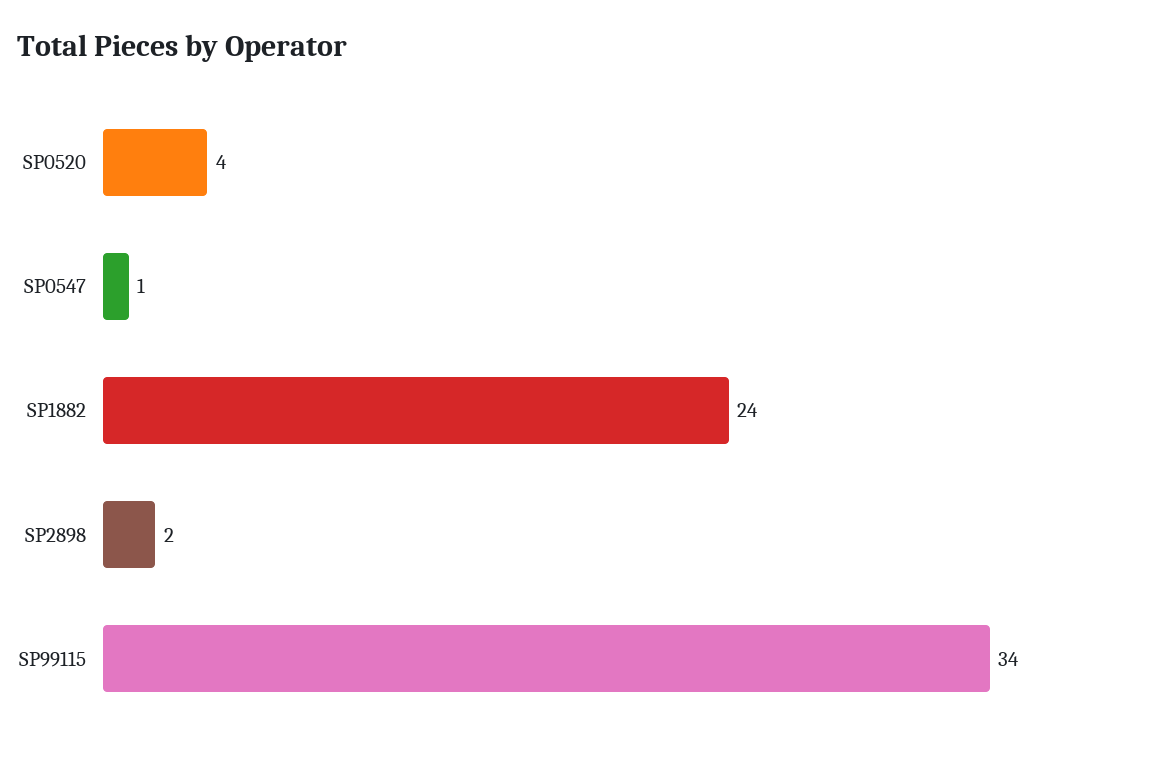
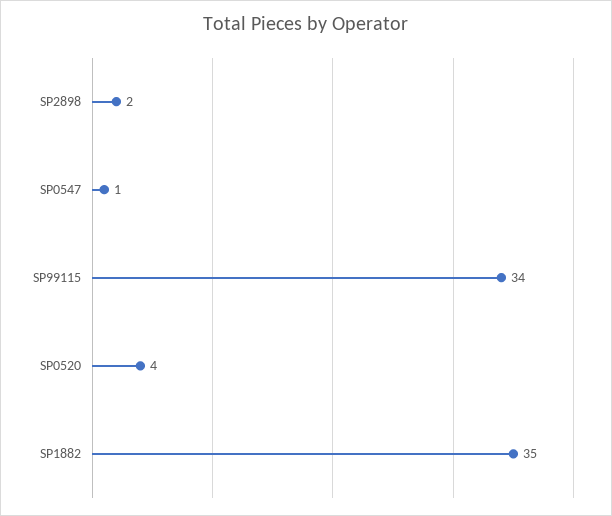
SP1882: 24 -> 35

